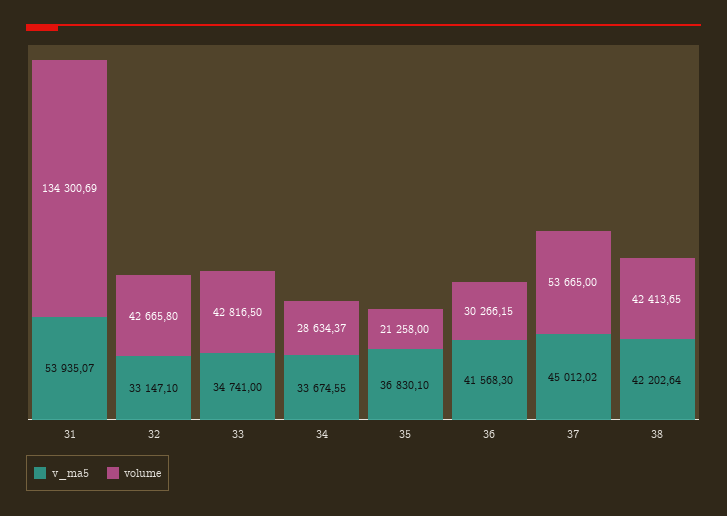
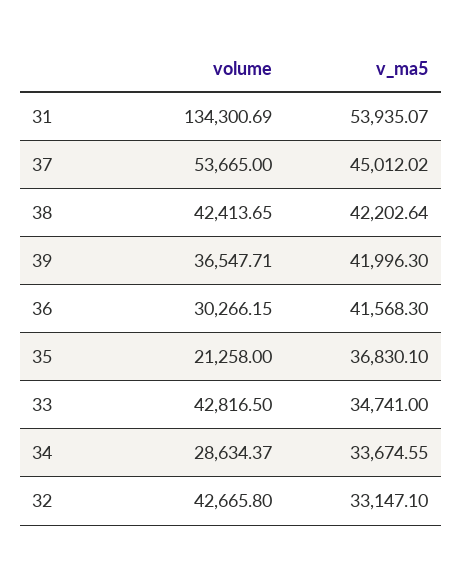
volume, 39: none -> 36547.71
v_ma5, 39: none -> 41996.3

